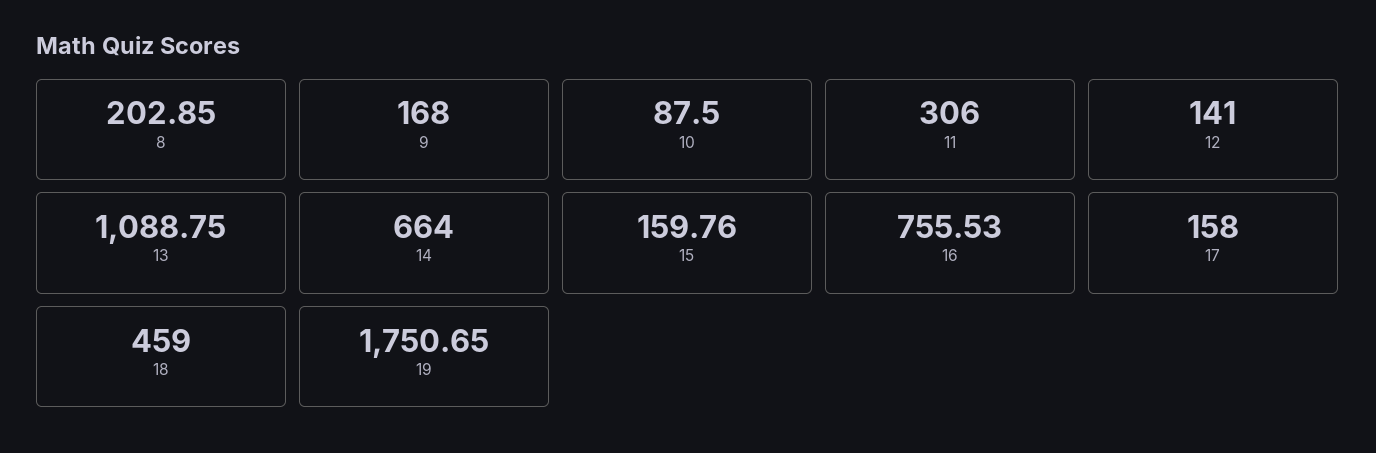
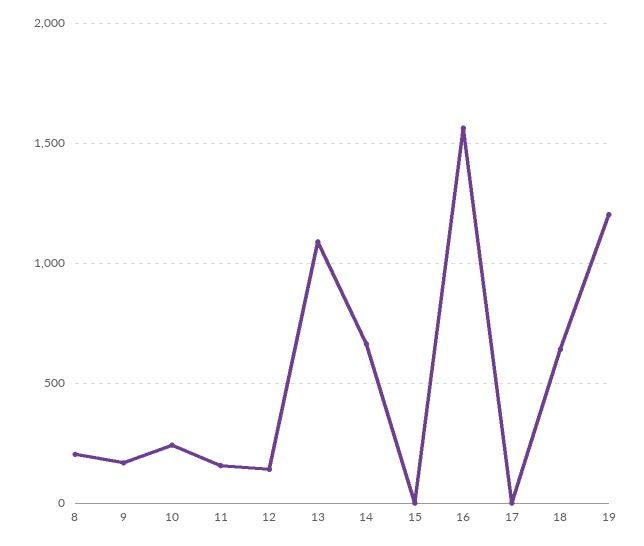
10: 87.5 -> 250
11: 306 -> 150
15: 159.76 -> 0
16: 755.53 -> 1550
17: 158 -> 0
18: 459 -> 650
19: 1750.65 -> 1200

